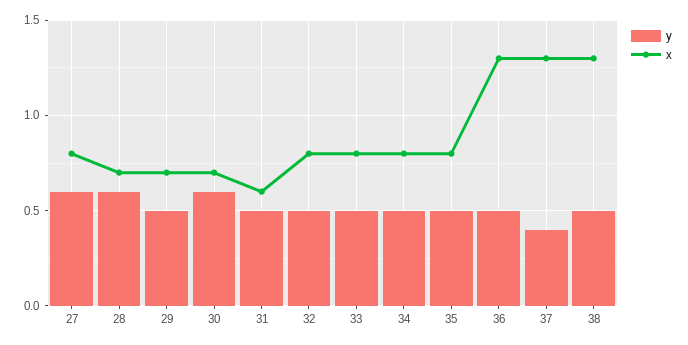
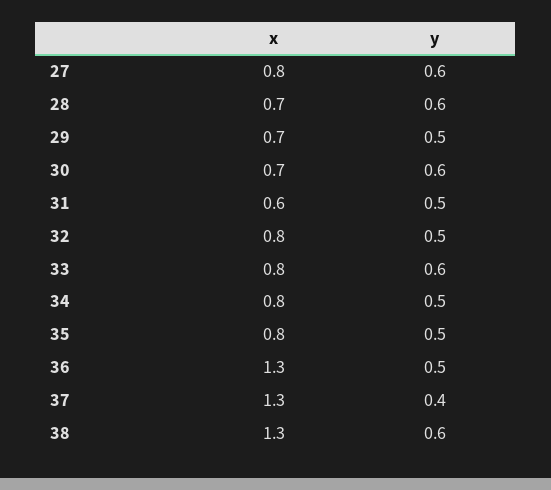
y, 33: 0.5 -> 0.6
y, 38: 0.5 -> 0.6

